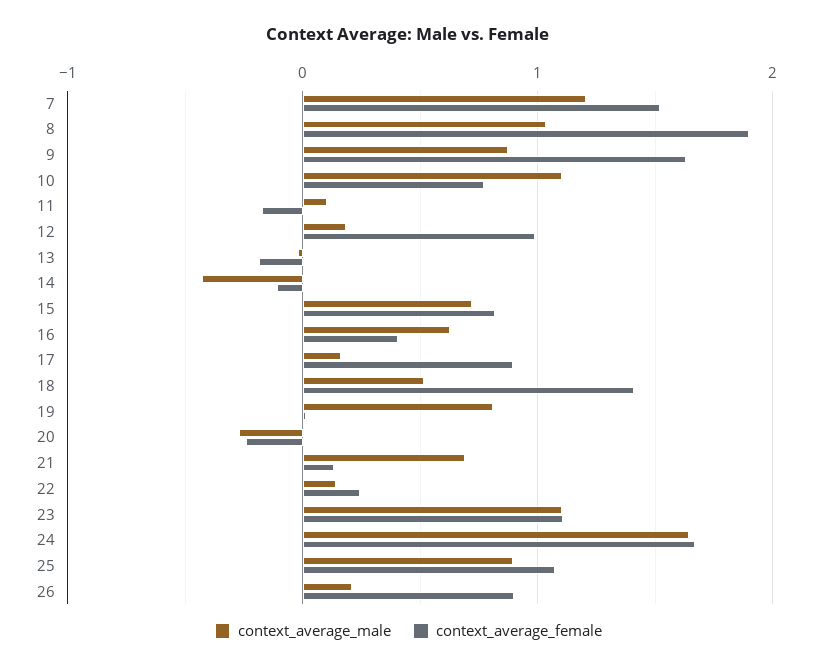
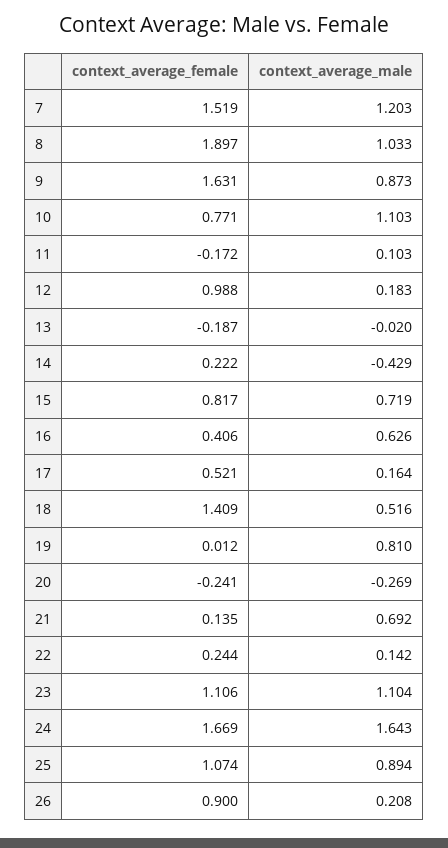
context_average_female, 14: -0.1 -> 0.222
context_average_female, 17: 0.9 -> 0.521

